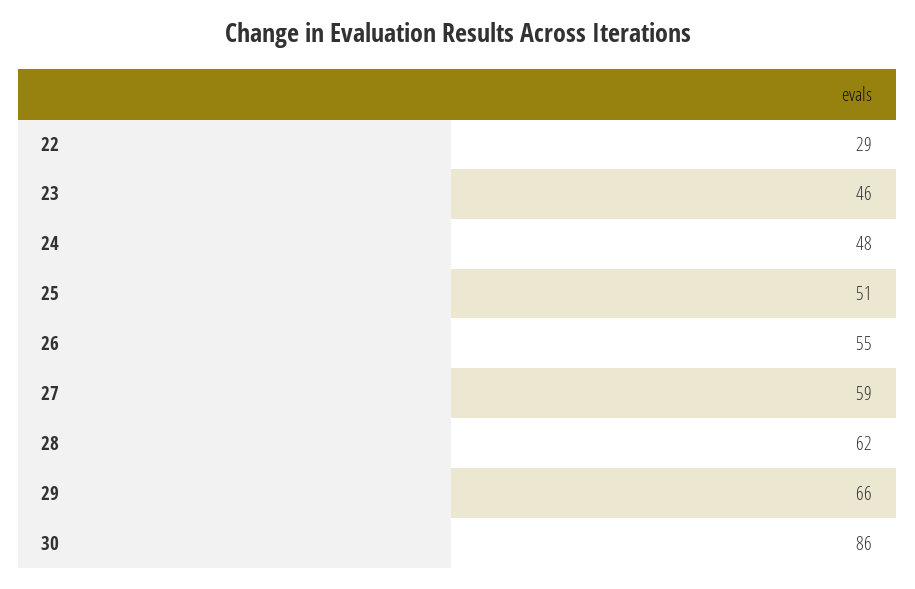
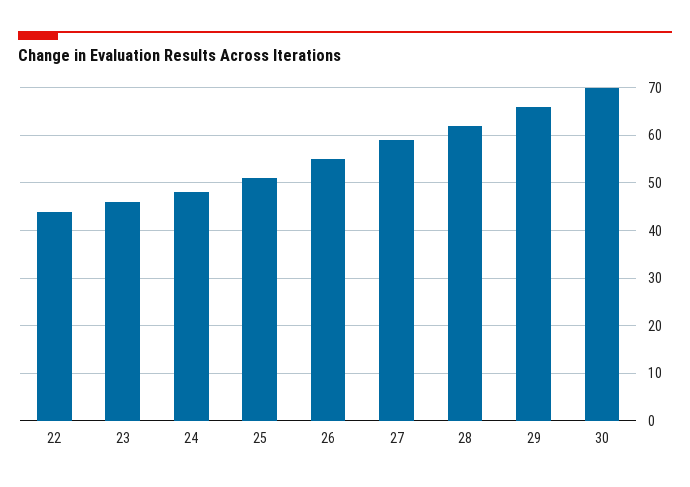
22: 29 -> 45
30: 86 -> 70

